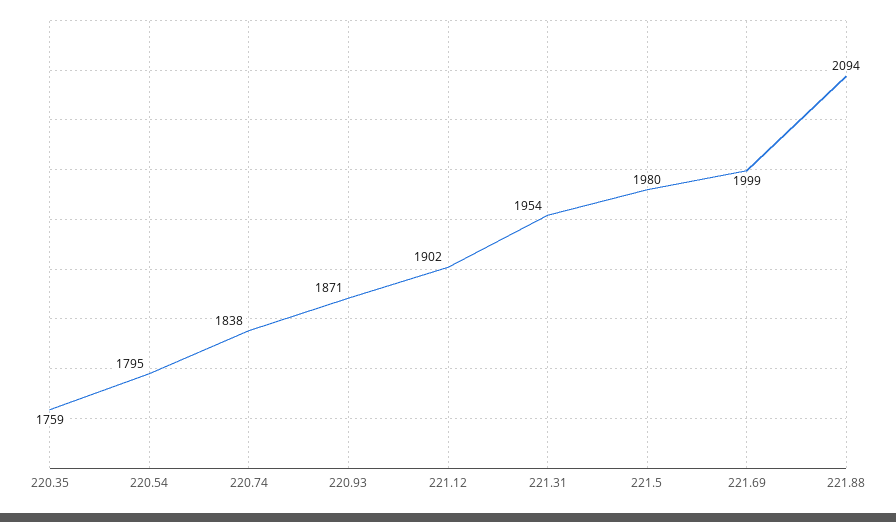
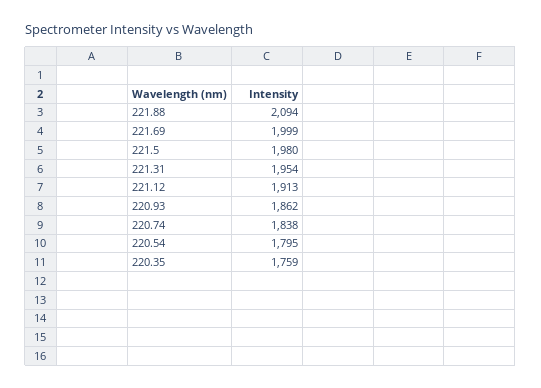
220.93: 1871 -> 1862
221.12: 1902 -> 1913

